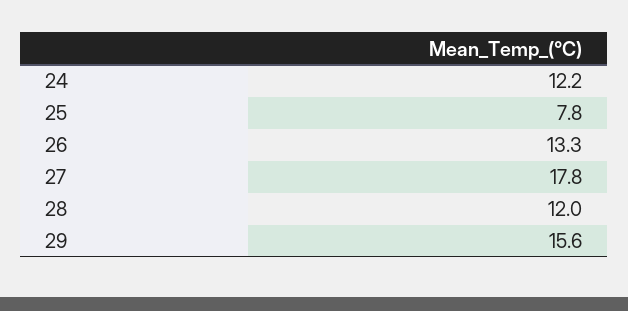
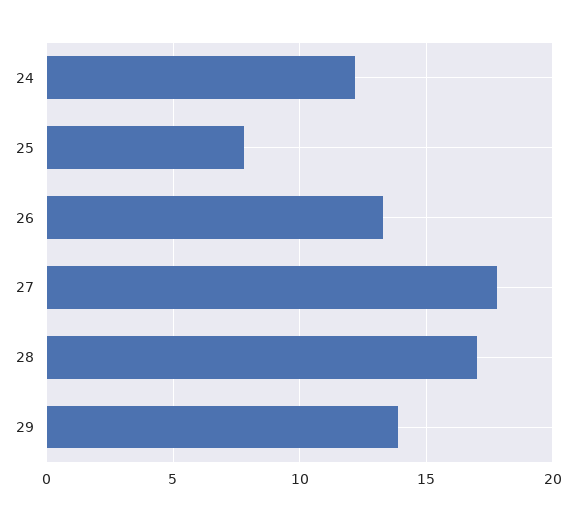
28: 12 -> 17
29: 15.6 -> 14

